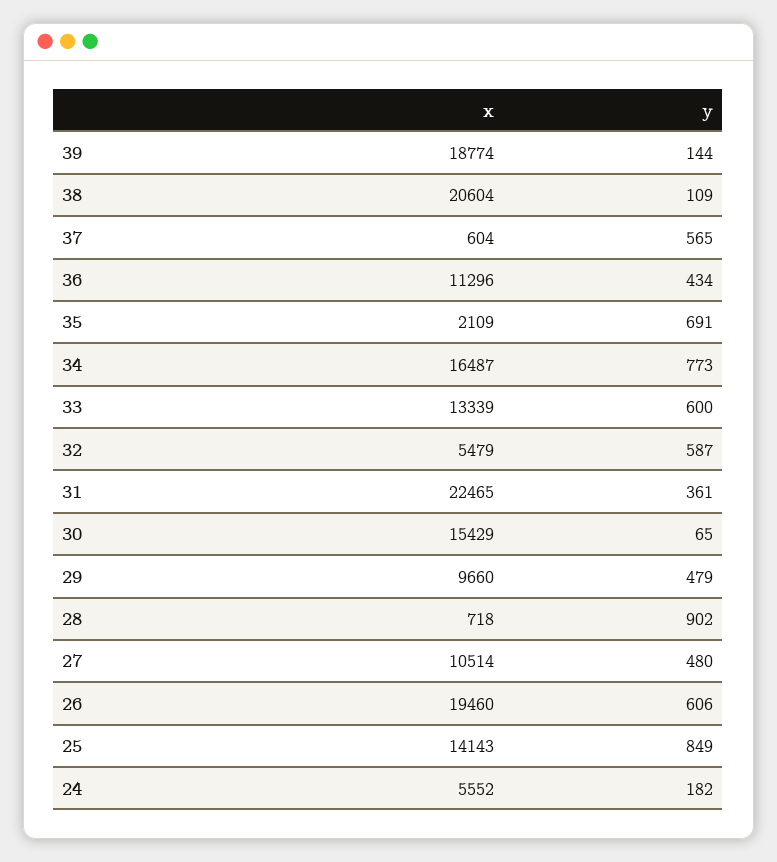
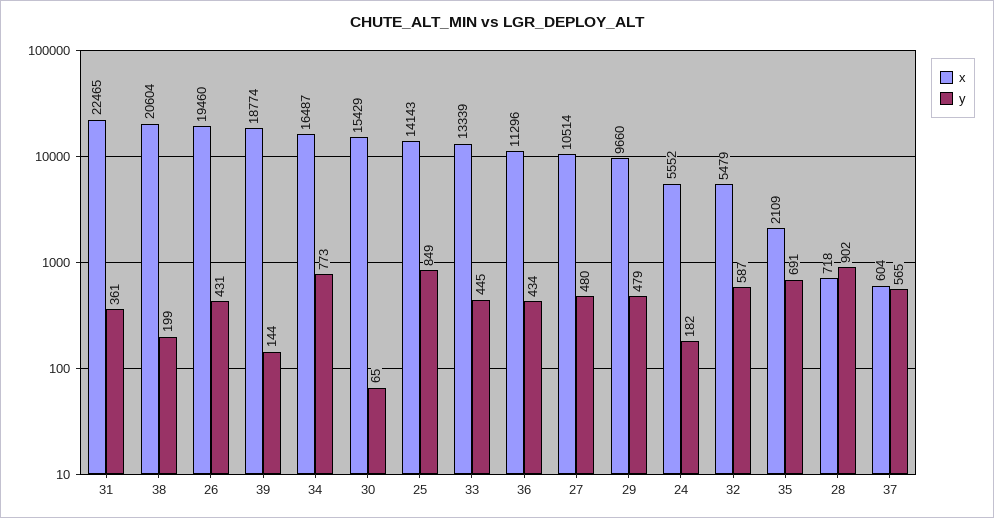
y, 38: 109 -> 199
y, 33: 600 -> 445
y, 26: 606 -> 431

